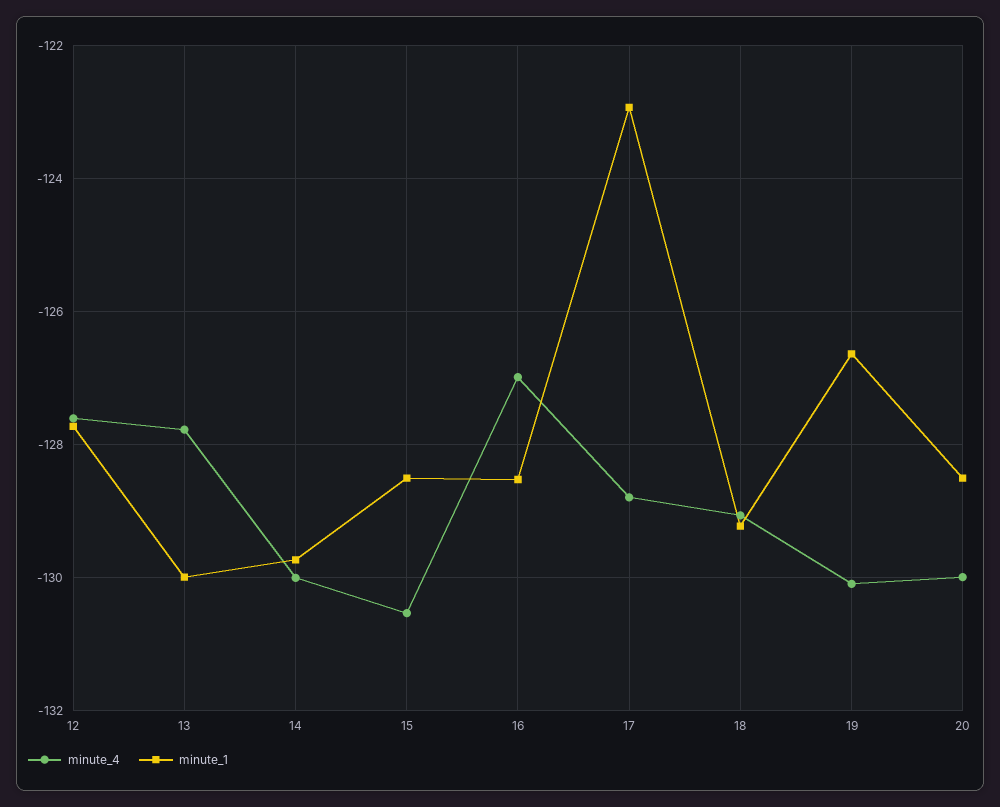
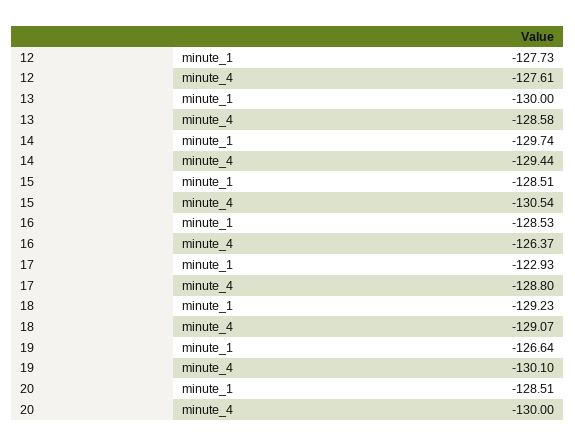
minute_4, 13: -127.8 -> -128.58
minute_4, 14: -130 -> -129.44
minute_4, 16: -127 -> -126.37

